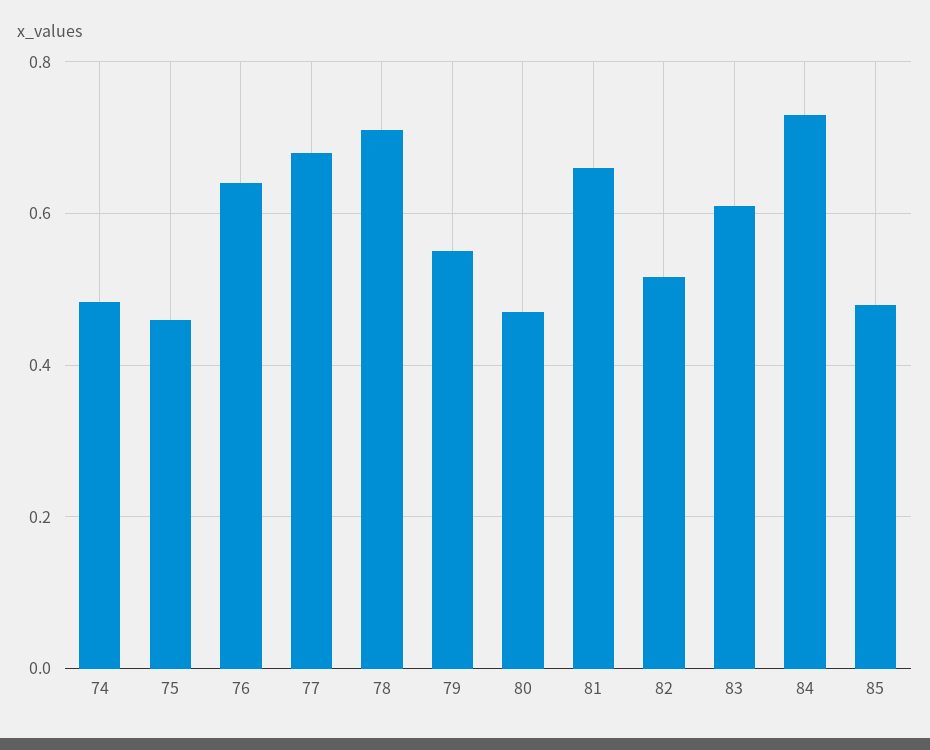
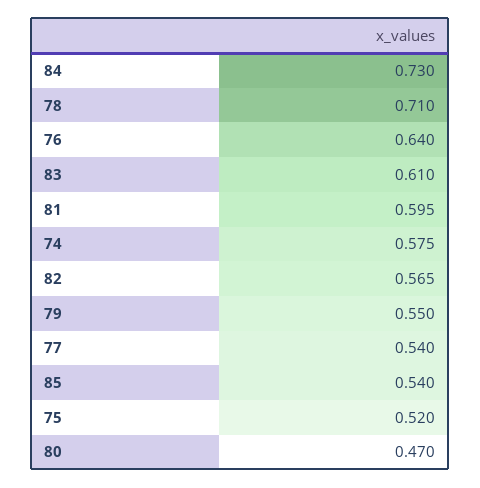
74: 0.48 -> 0.575
75: 0.46 -> 0.52
77: 0.68 -> 0.54
81: 0.66 -> 0.595
82: 0.52 -> 0.565
85: 0.48 -> 0.54

